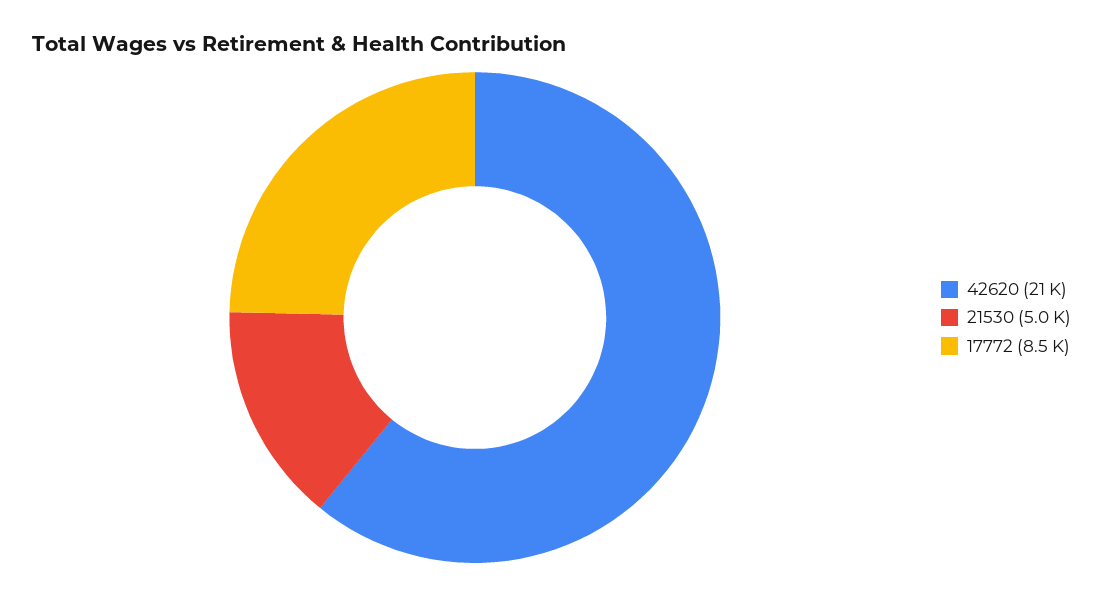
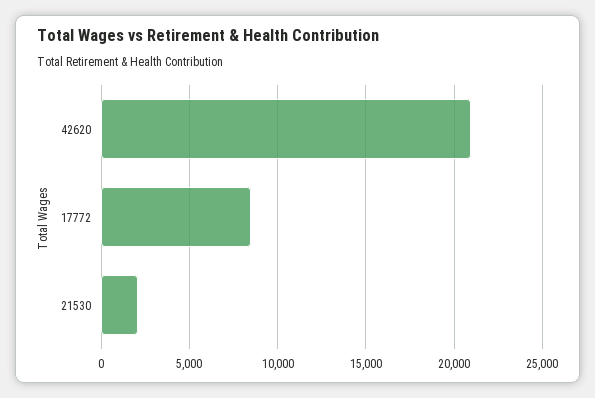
21530: 5000 -> 2000

